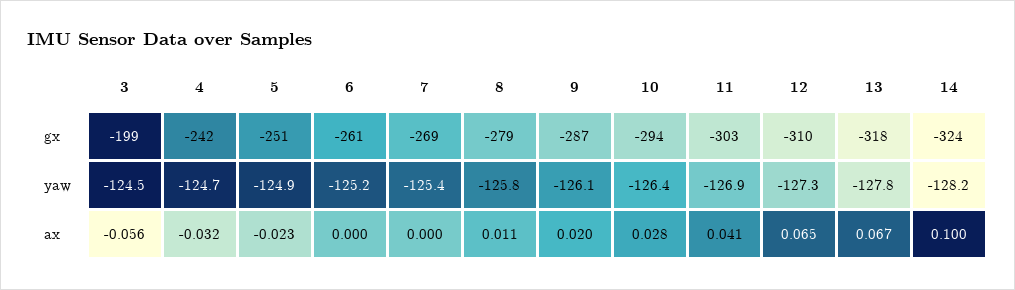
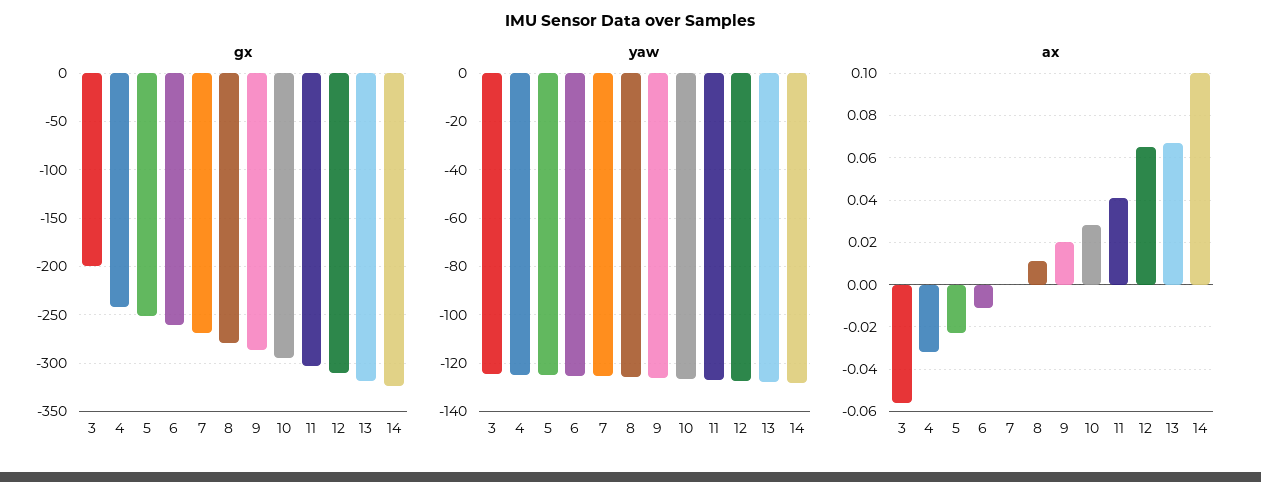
ax, 6: 0 -> -0.01

